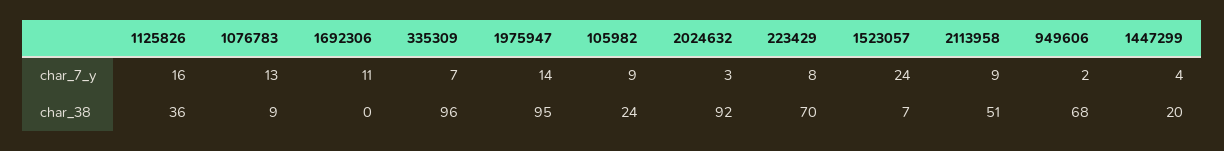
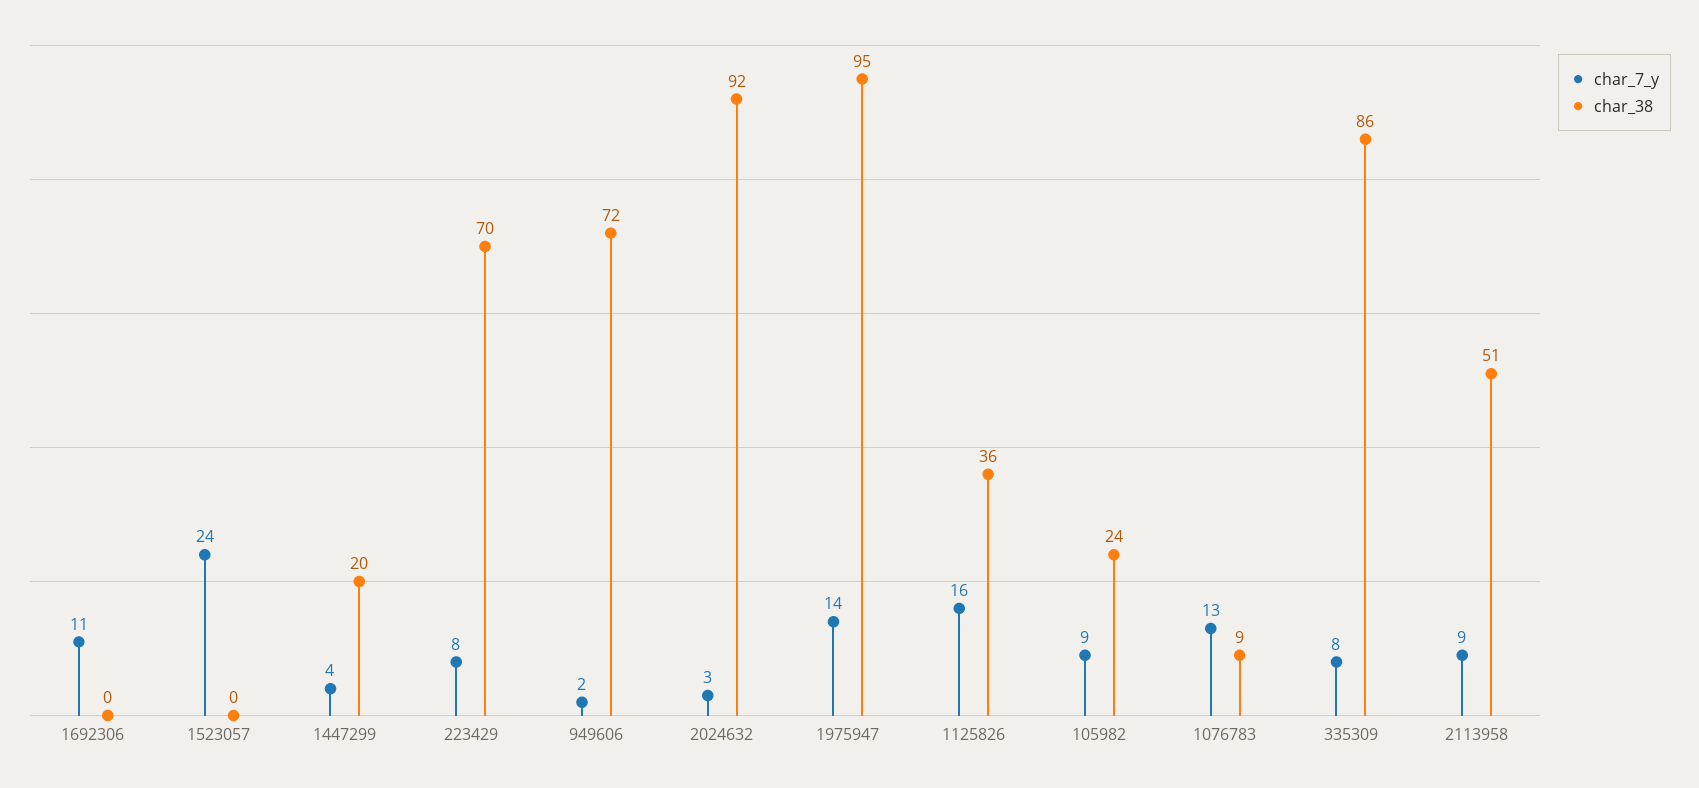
char_7_y, 335309: 7 -> 8
char_38, 335309: 96 -> 86
char_38, 1523057: 7 -> 0
char_38, 949606: 68 -> 72

